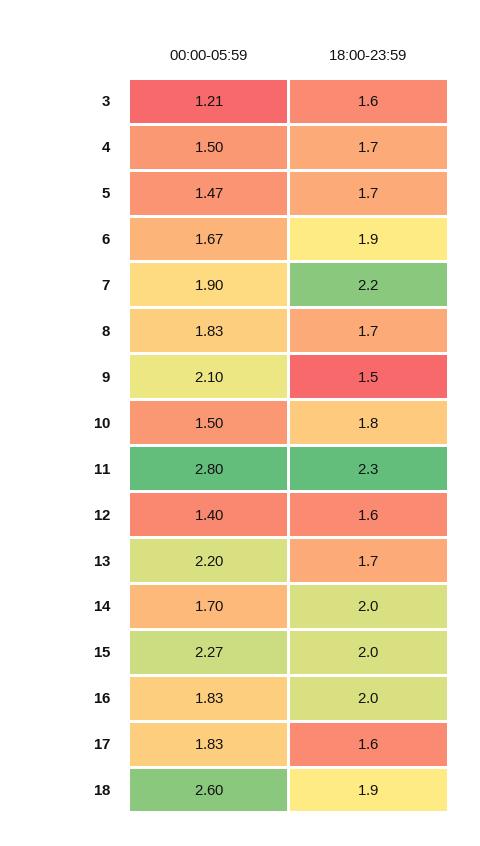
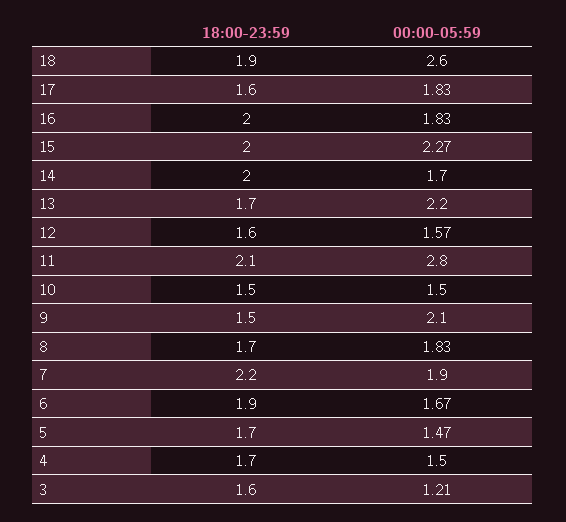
18:00-23:59, 10: 1.8 -> 1.5
18:00-23:59, 11: 2.3 -> 2.1
00:00-05:59, 12: 1.4 -> 1.57

